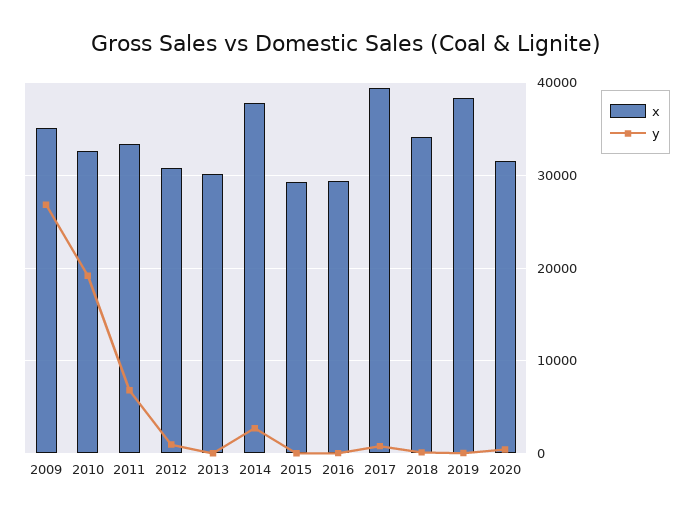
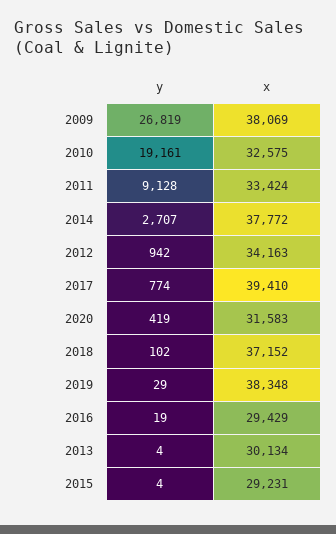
x, 2009: 35000 -> 38069
y, 2011: 7000 -> 9128
x, 2012: 31000 -> 34163
x, 2018: 34000 -> 37152

